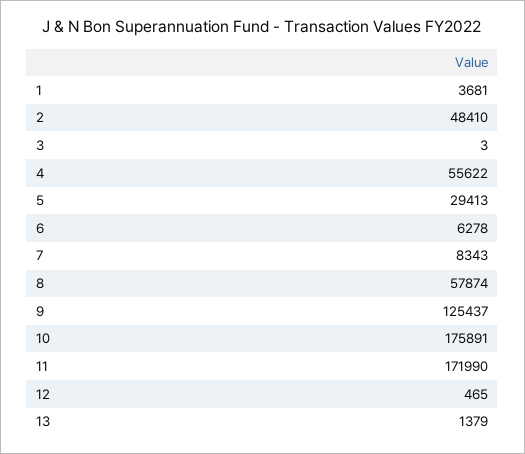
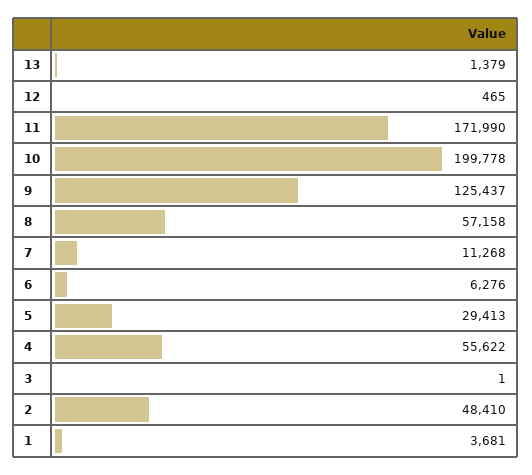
3: 3 -> 1
6: 6278 -> 6276
7: 8343 -> 11268
8: 57874 -> 57158
10: 175891 -> 199778

